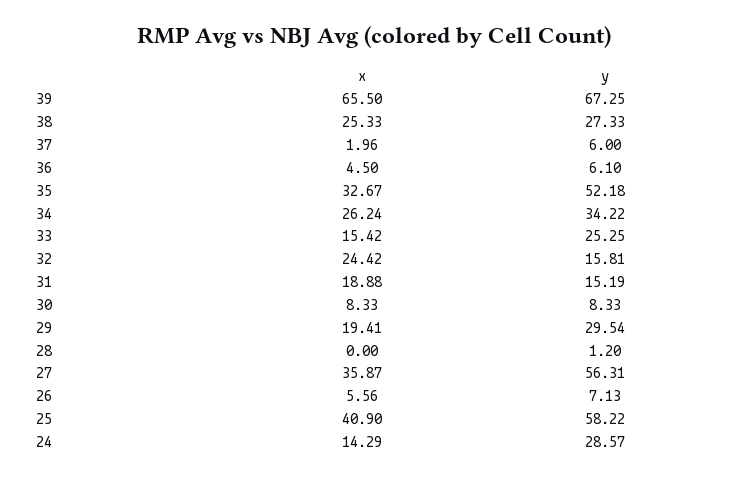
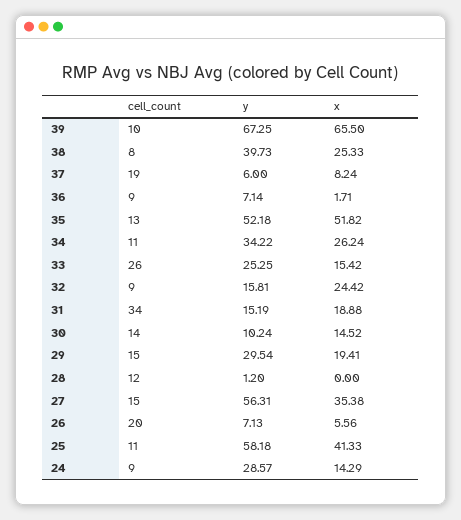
y, 38: 27.33 -> 39.73
x, 37: 1.96 -> 8.24
x, 36: 4.5 -> 1.71
y, 36: 6.1 -> 7.14
x, 35: 32.67 -> 51.82
x, 30: 8.33 -> 14.52
y, 30: 8.33 -> 10.24
x, 27: 35.87 -> 35.38
x, 25: 40.9 -> 41.33
y, 25: 58.22 -> 58.18
cell_count, 39: none -> 10
cell_count, 38: none -> 8
cell_count, 37: none -> 19
cell_count, 36: none -> 9
cell_count, 35: none -> 13
cell_count, 34: none -> 11
cell_count, 33: none -> 26
cell_count, 32: none -> 9
cell_count, 31: none -> 34
cell_count, 30: none -> 14
cell_count, 29: none -> 15
cell_count, 28: none -> 12
cell_count, 27: none -> 15
cell_count, 26: none -> 20
cell_count, 25: none -> 11
cell_count, 24: none -> 9

